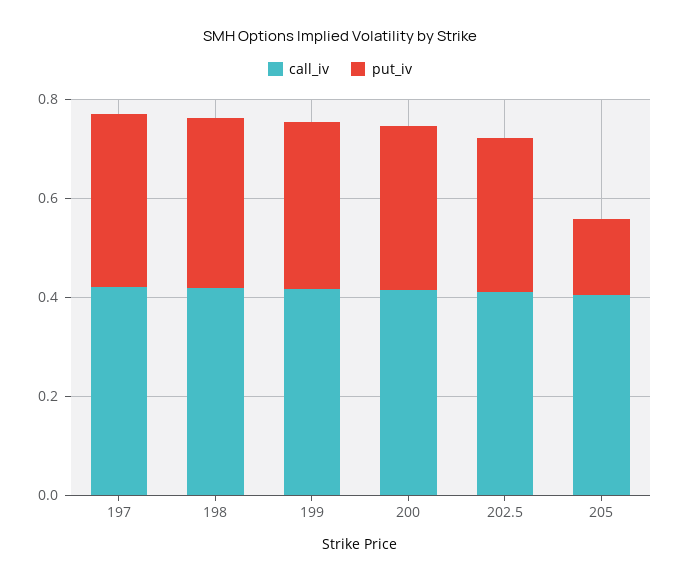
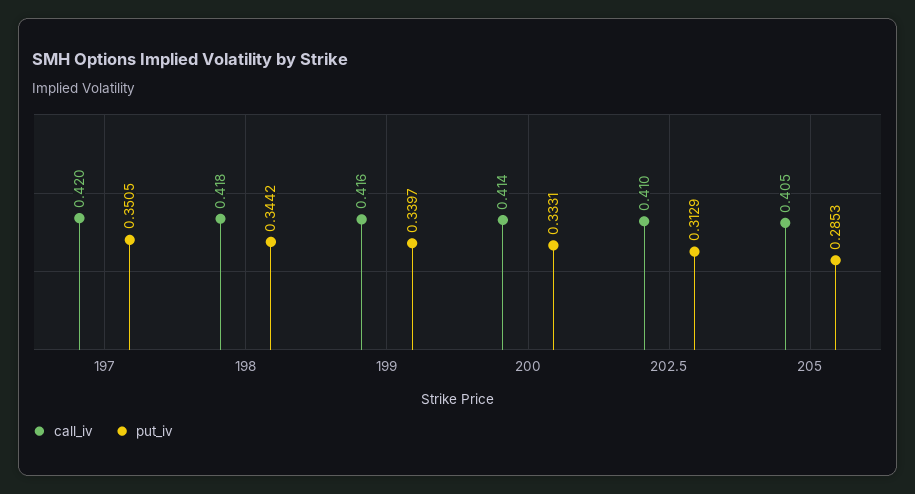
put_iv, 205: 0.15 -> 0.2853

